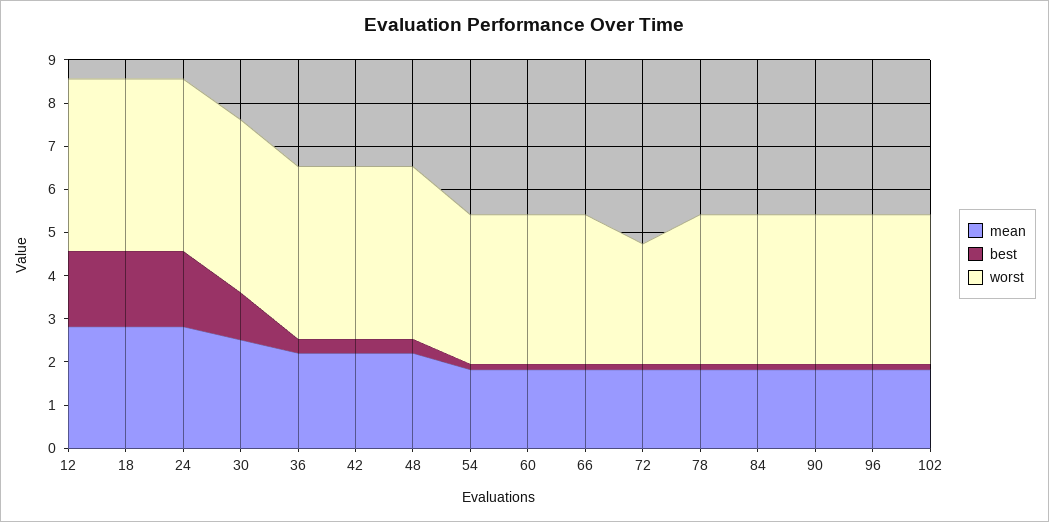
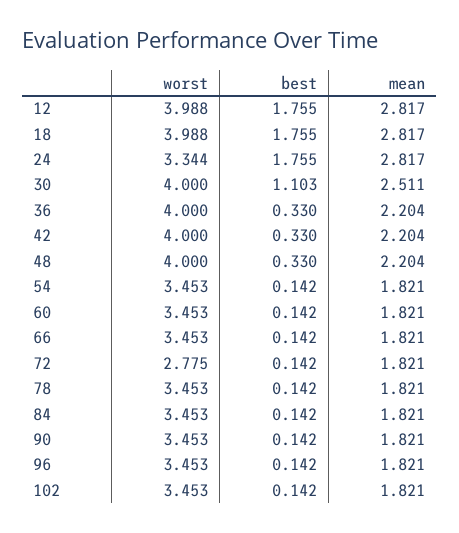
worst, 24: 4 -> 3.344

